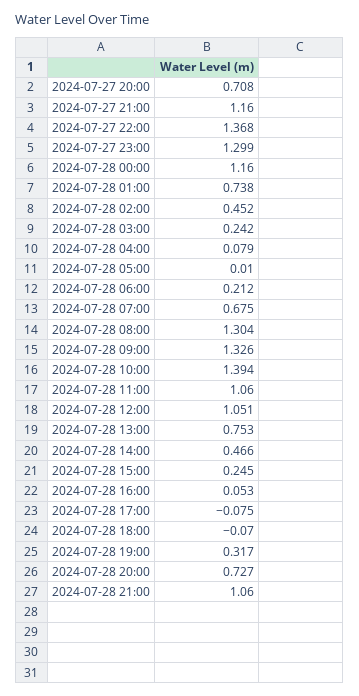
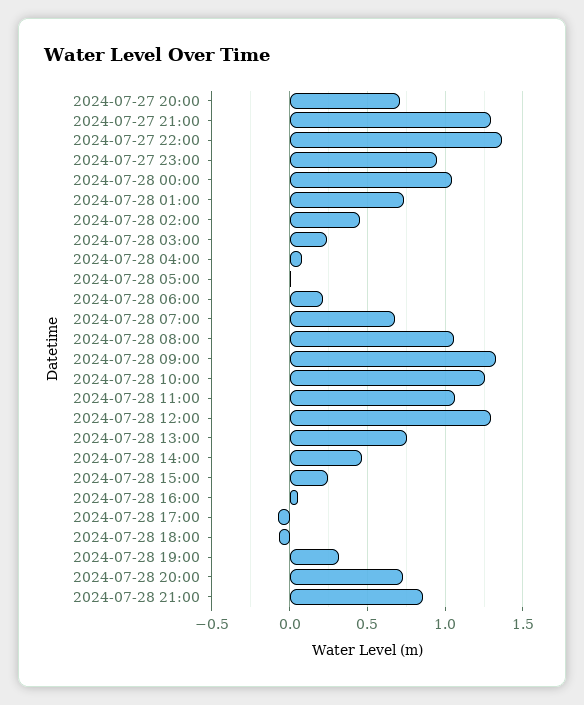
2024-07-27 21:00: 1.16 -> 1.3
2024-07-27 23:00: 1.299 -> 0.95
2024-07-28 00:00: 1.16 -> 1.05
2024-07-28 08:00: 1.304 -> 1.05
2024-07-28 10:00: 1.394 -> 1.25
2024-07-28 12:00: 1.051 -> 1.3
2024-07-28 21:00: 1.06 -> 0.85

